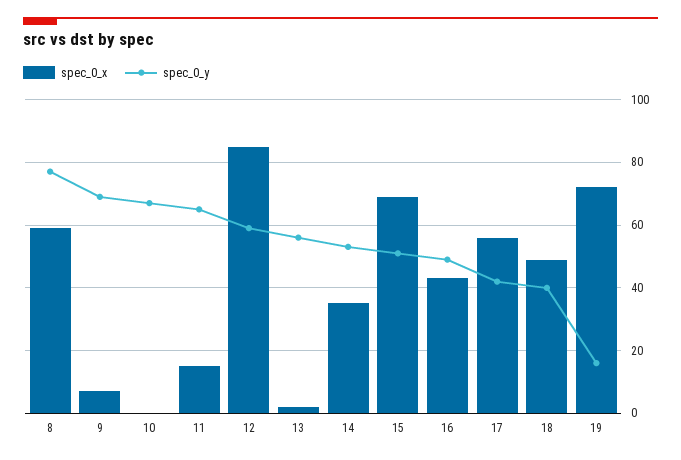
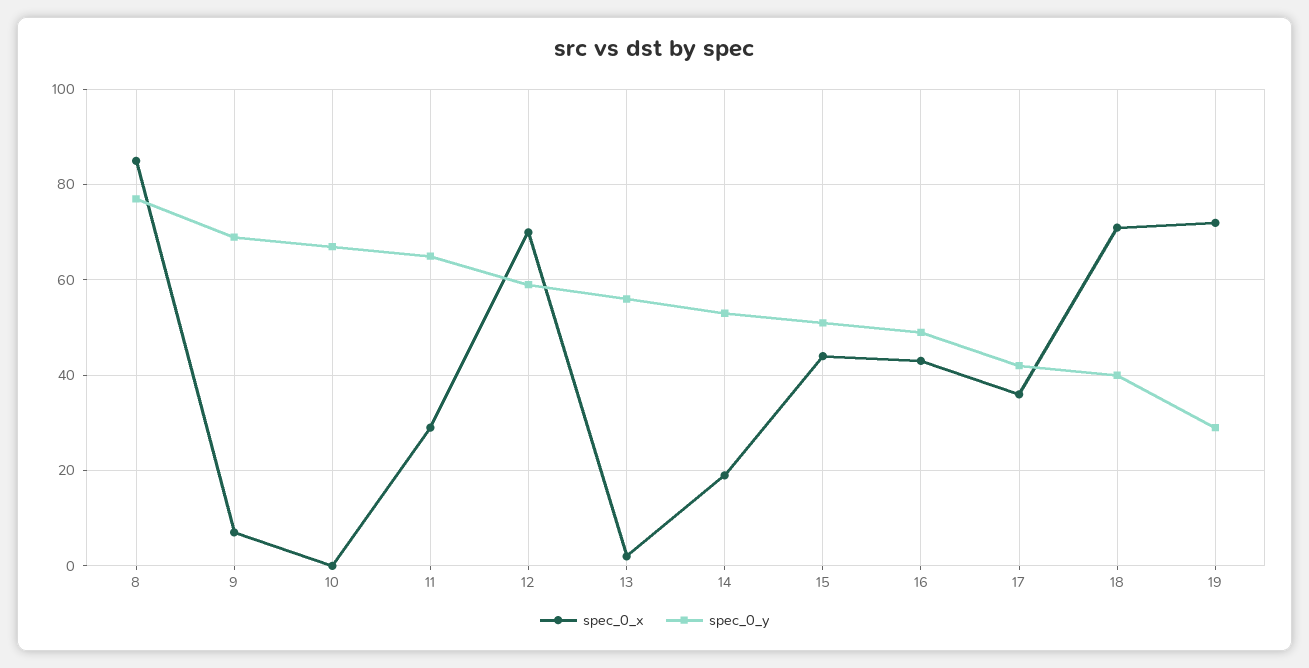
spec_0_x, 8: 60 -> 85
spec_0_x, 11: 15 -> 30
spec_0_x, 12: 85 -> 70
spec_0_x, 14: 35 -> 20
spec_0_x, 15: 70 -> 45
spec_0_x, 17: 55 -> 35
spec_0_x, 18: 50 -> 70
spec_0_y, 19: 15 -> 30

